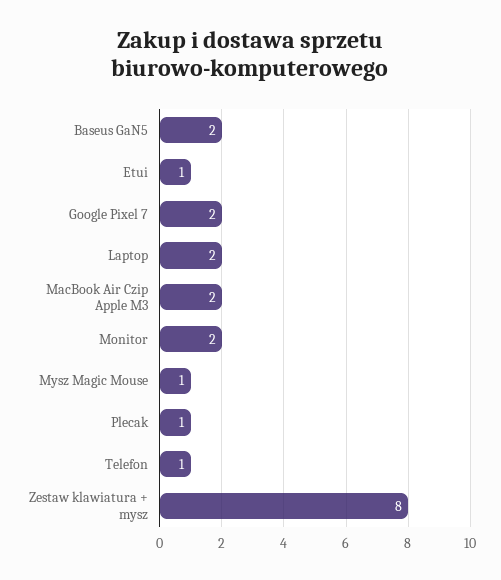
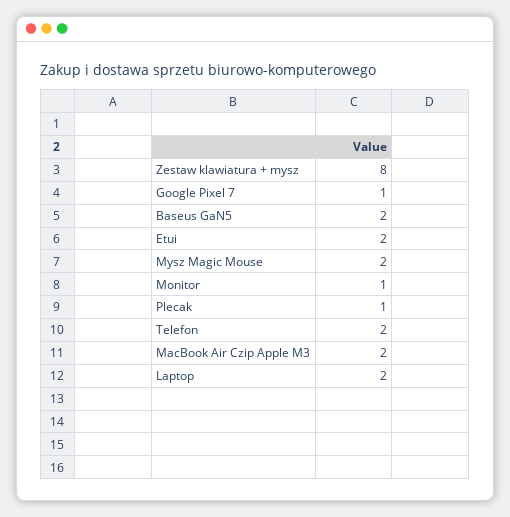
Etui: 1 -> 2
Google Pixel 7: 2 -> 1
Monitor: 2 -> 1
Mysz Magic Mouse: 1 -> 2
Telefon: 1 -> 2

